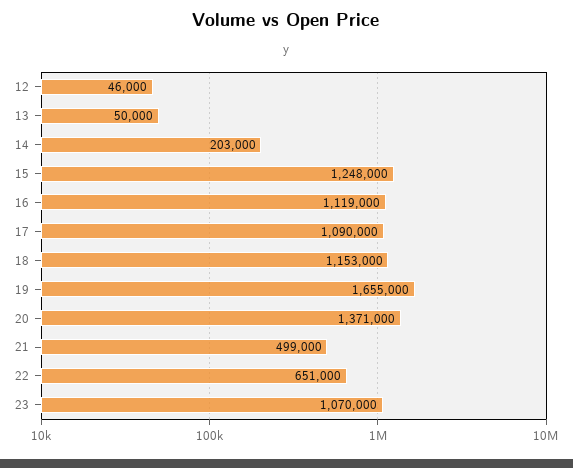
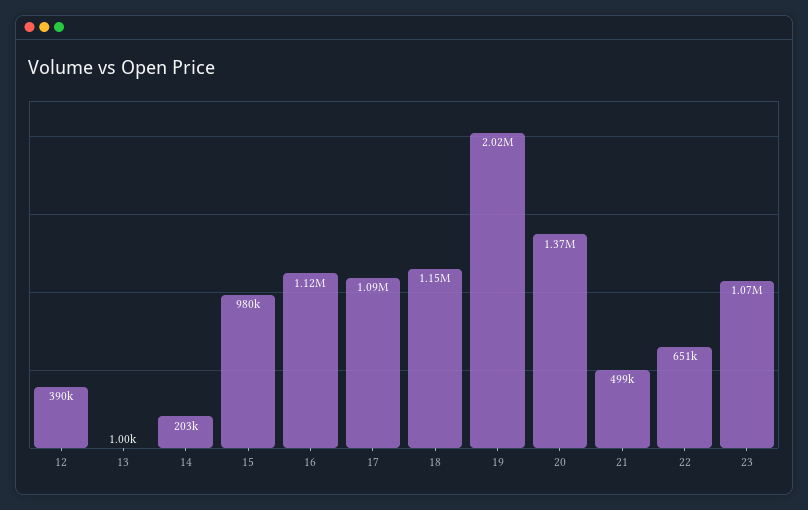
12: 46000 -> 390000
13: 50000 -> 1000
15: 1248000 -> 980000
19: 1655000 -> 2020000

